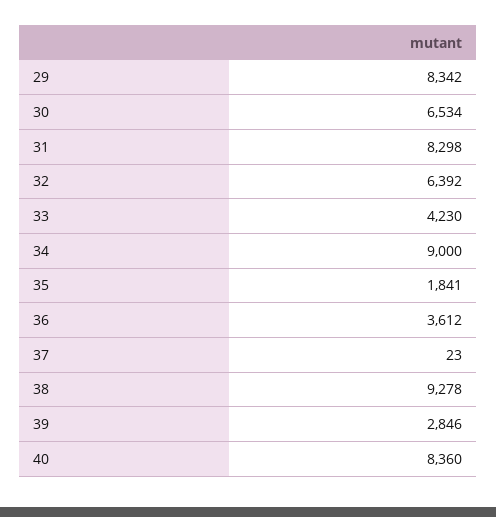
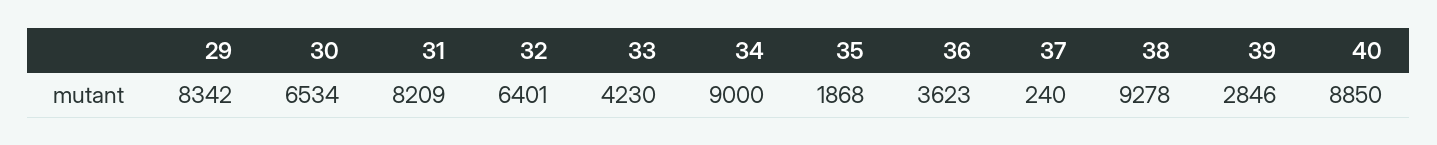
31: 8298 -> 8209
32: 6392 -> 6401
35: 1841 -> 1868
36: 3612 -> 3623
37: 23 -> 240
40: 8360 -> 8850

